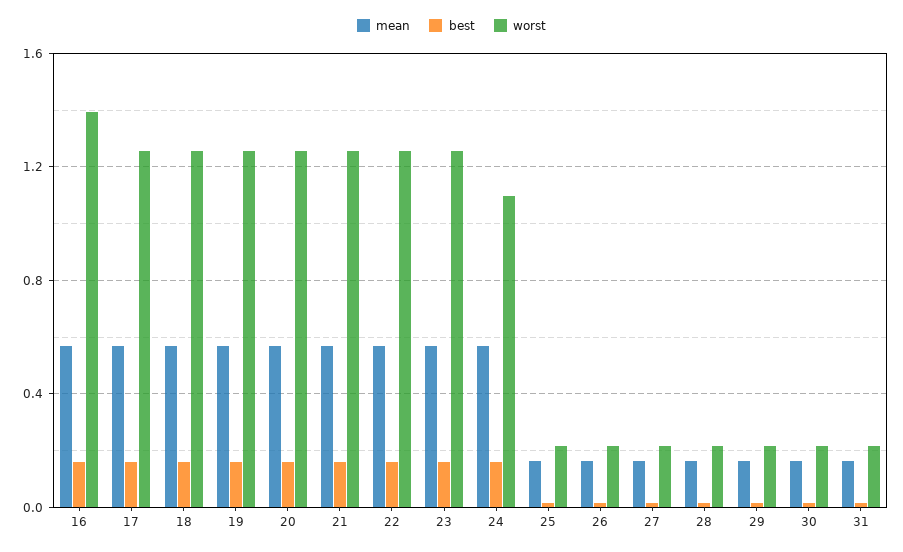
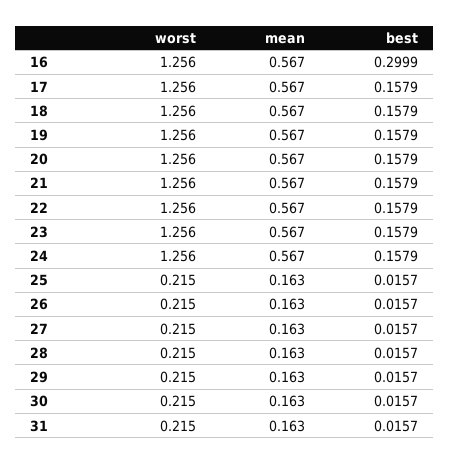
best, 16: 0.15 -> 0.2999
worst, 16: 1.4 -> 1.256
worst, 24: 1.1 -> 1.256

